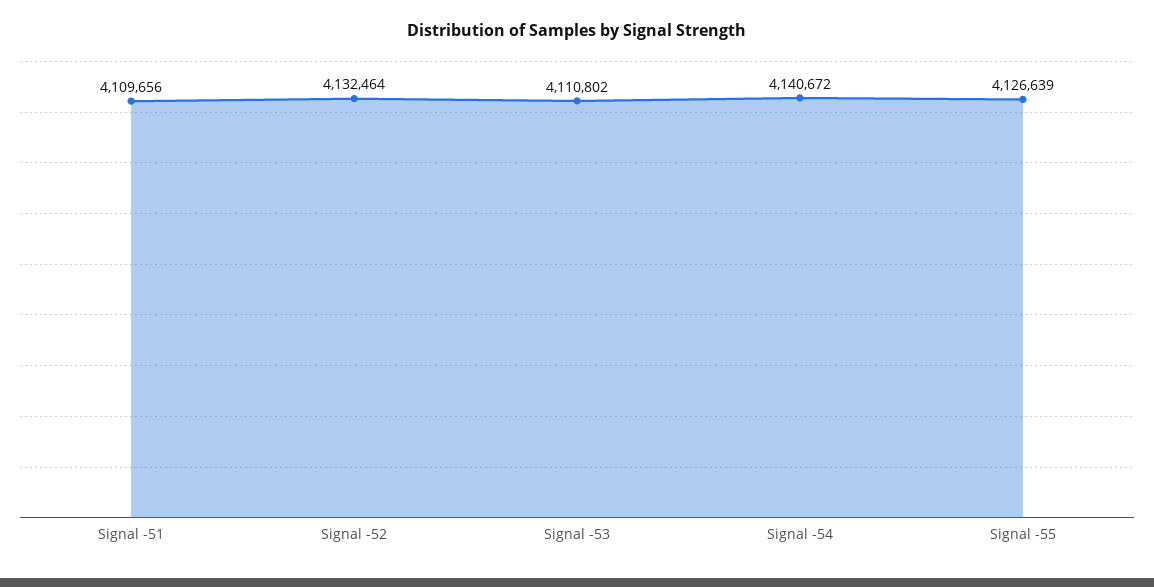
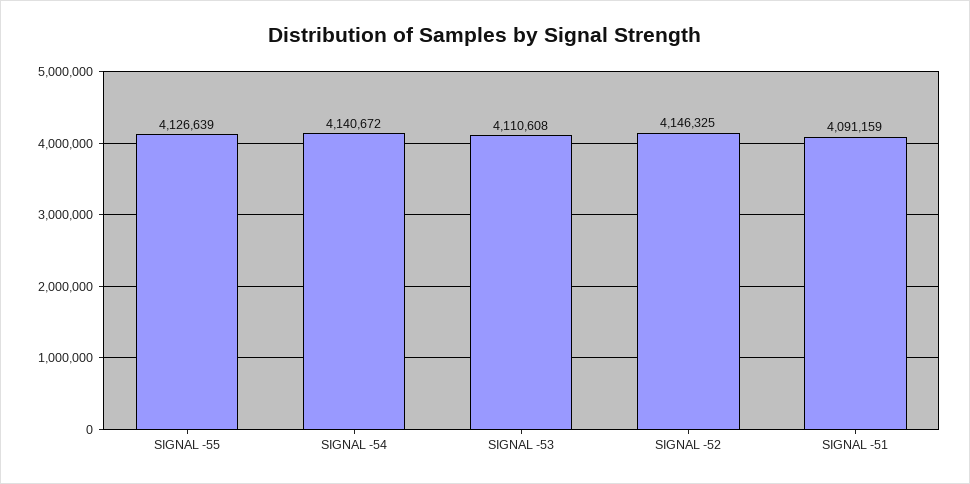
Signal -51: 4109656 -> 4091159
Signal -52: 4132464 -> 4146325
Signal -53: 4110802 -> 4110608

